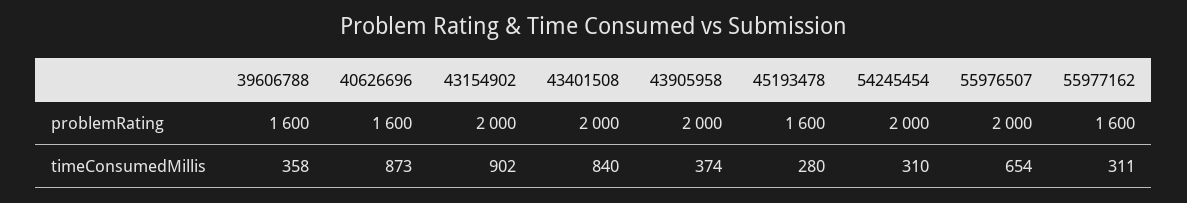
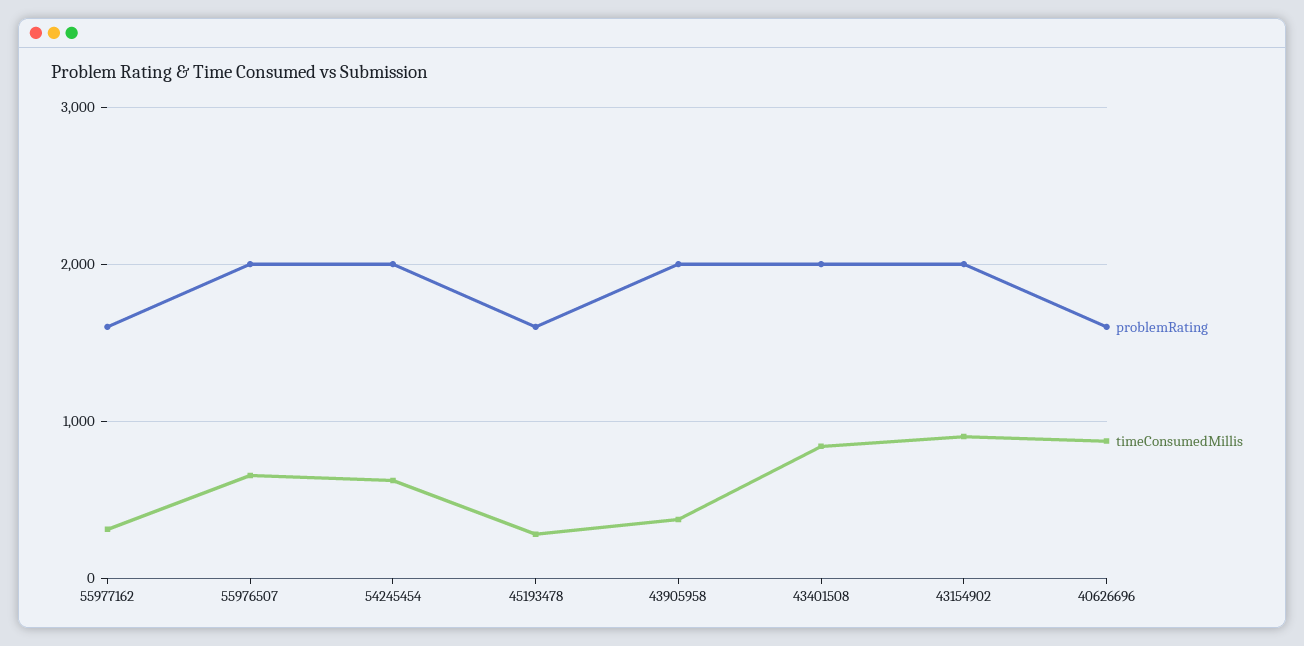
problemRating, 39606788: 1600 -> none
timeConsumedMillis, 39606788: 358 -> none
timeConsumedMillis, 54245454: 310 -> 600

